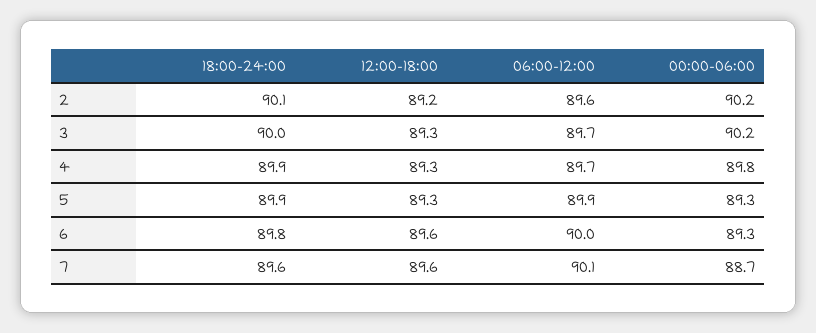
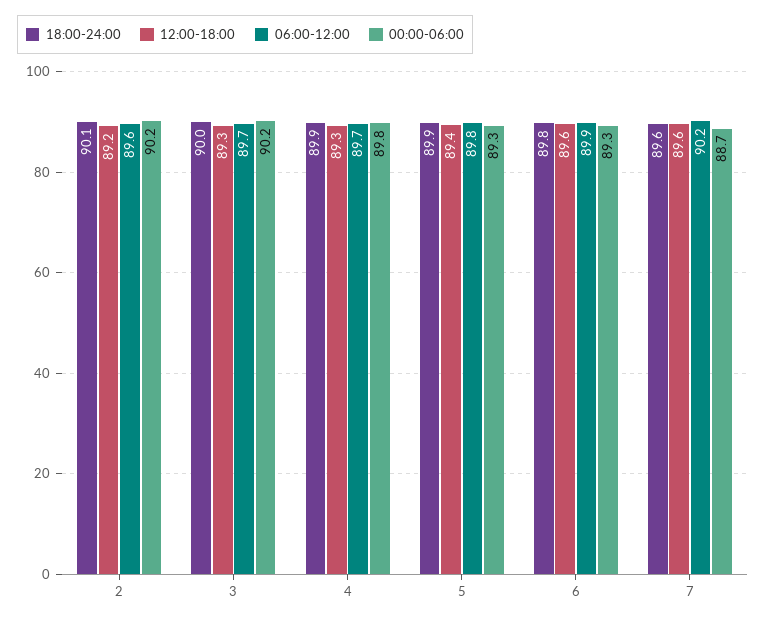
12:00-18:00, 5: 89.3 -> 89.4
06:00-12:00, 5: 89.9 -> 89.8
06:00-12:00, 6: 90 -> 89.9
06:00-12:00, 7: 90.1 -> 90.2

